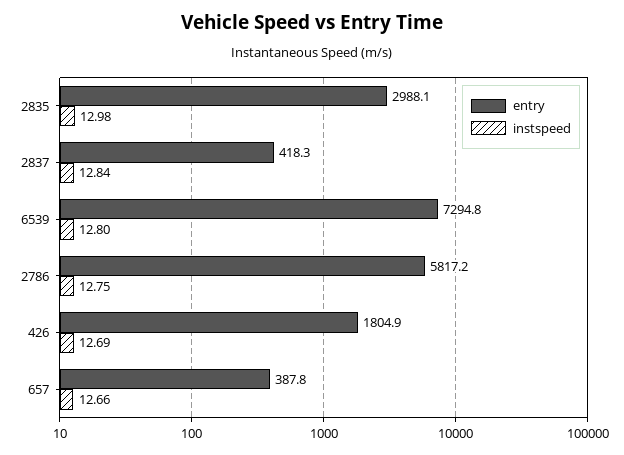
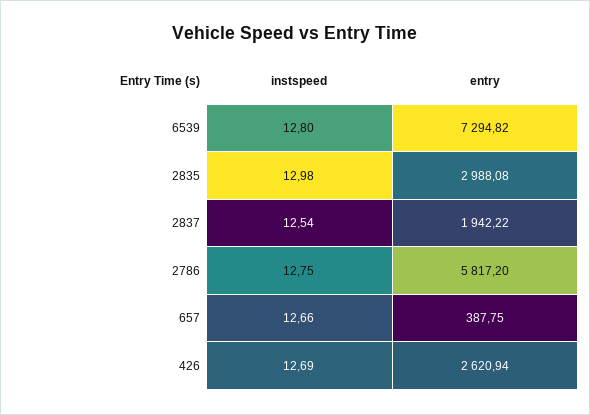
entry, 2837: 418.3 -> 1942.22
instspeed, 2837: 12.84 -> 12.54
entry, 426: 1804.9 -> 2620.94

